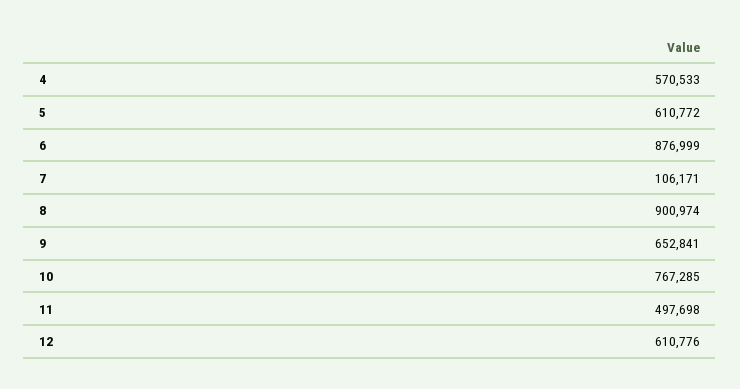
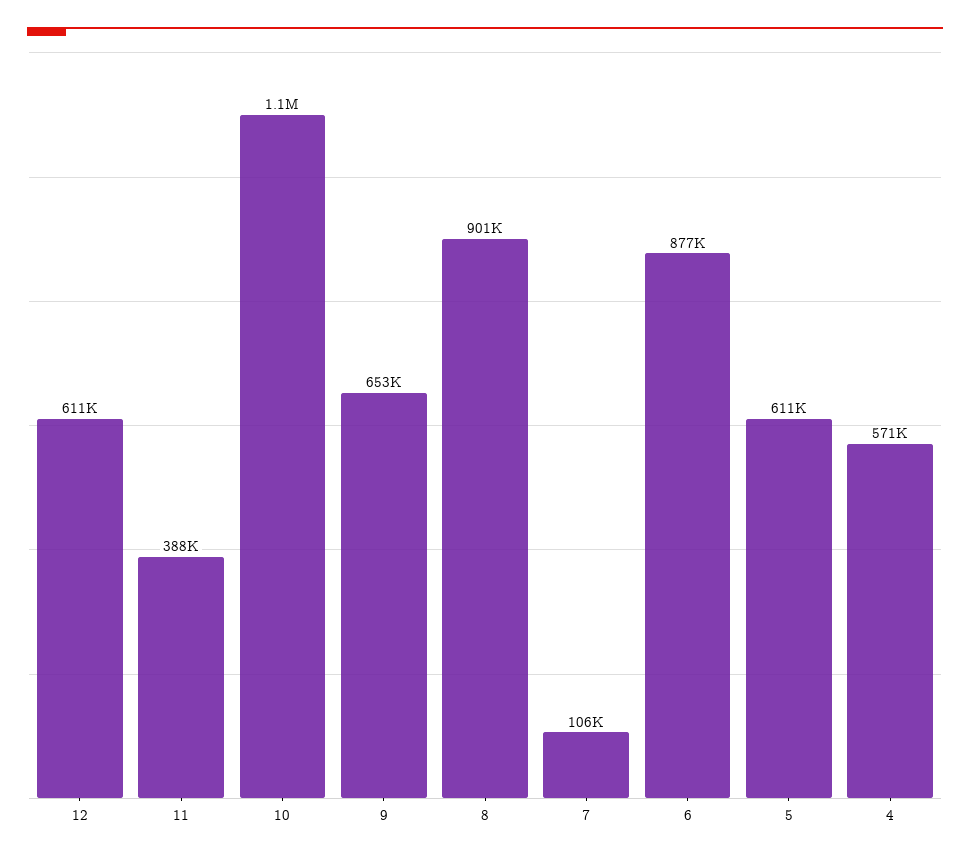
10: 767285 -> 1100000
11: 497698 -> 388000

